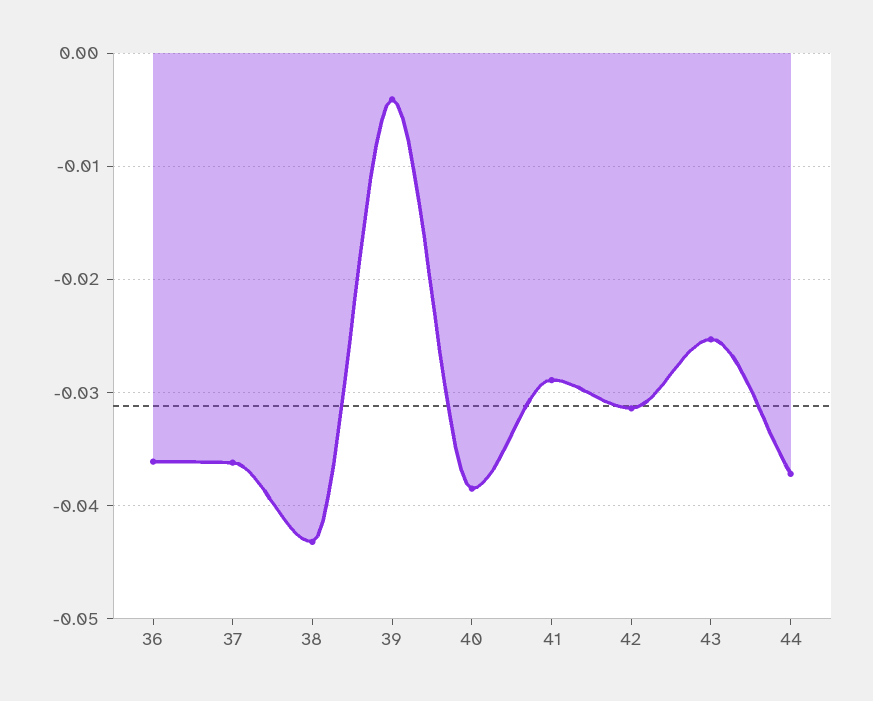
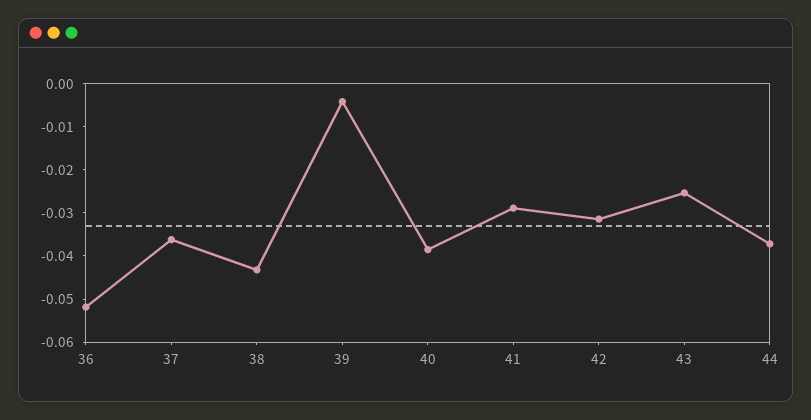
36: -0.036 -> -0.052

